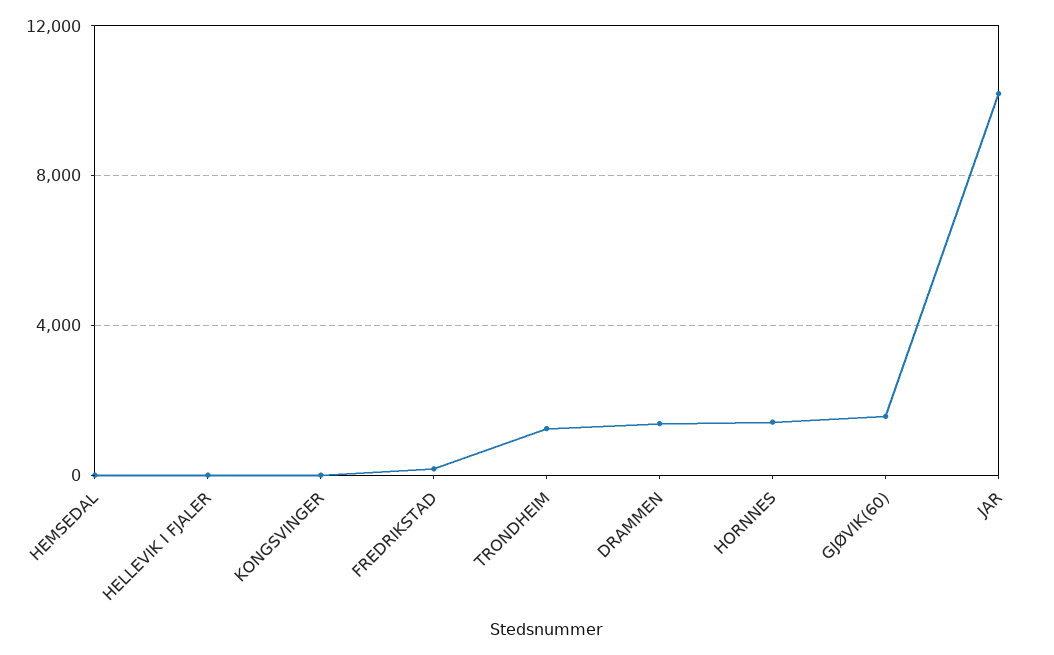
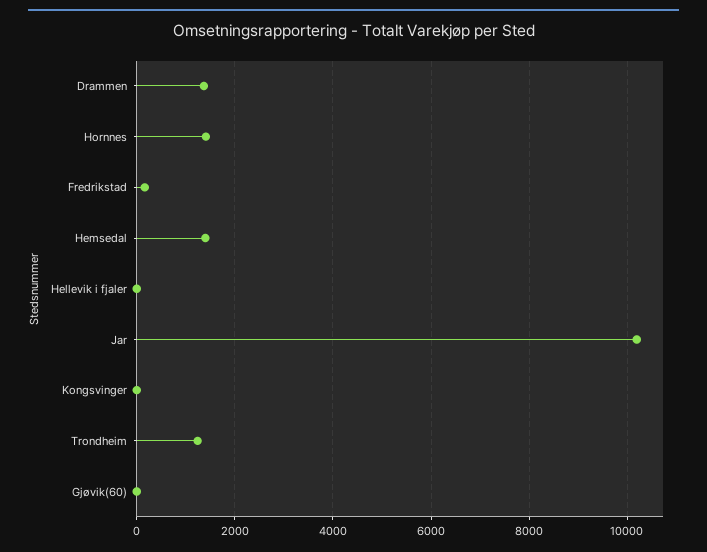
HEMSEDAL: 0 -> 1400
GJØVIK(60): 1500 -> 0

